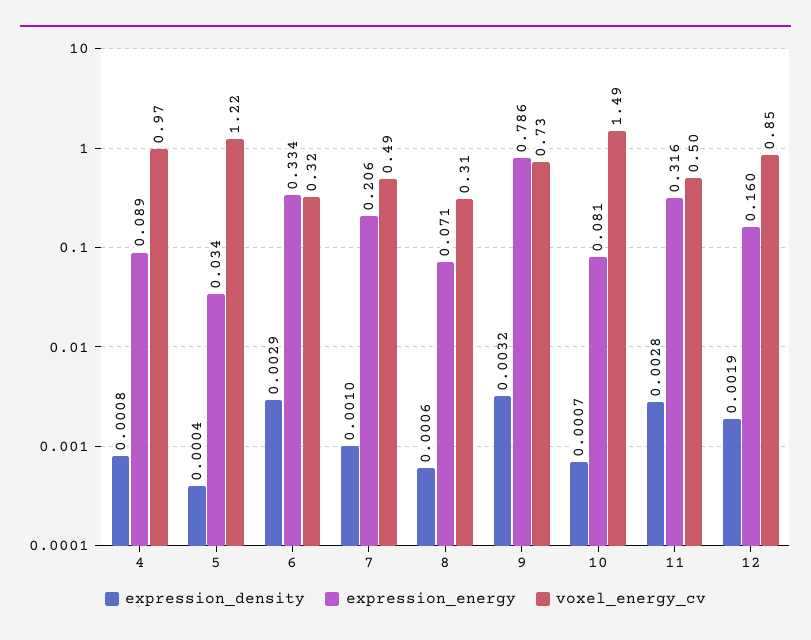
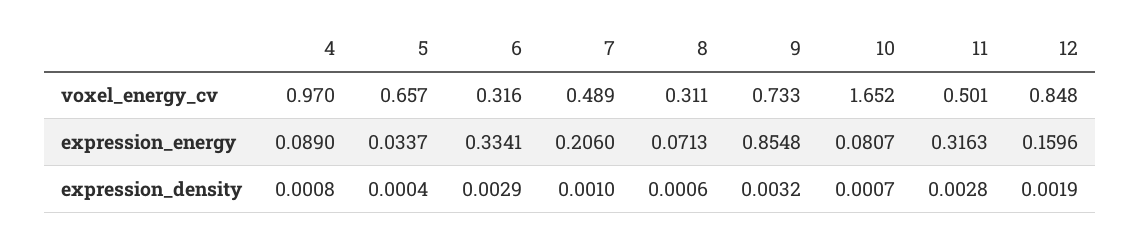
voxel_energy_cv, 5: 1.22 -> 0.657
expression_energy, 9: 0.786 -> 0.8548
voxel_energy_cv, 10: 1.49 -> 1.652

